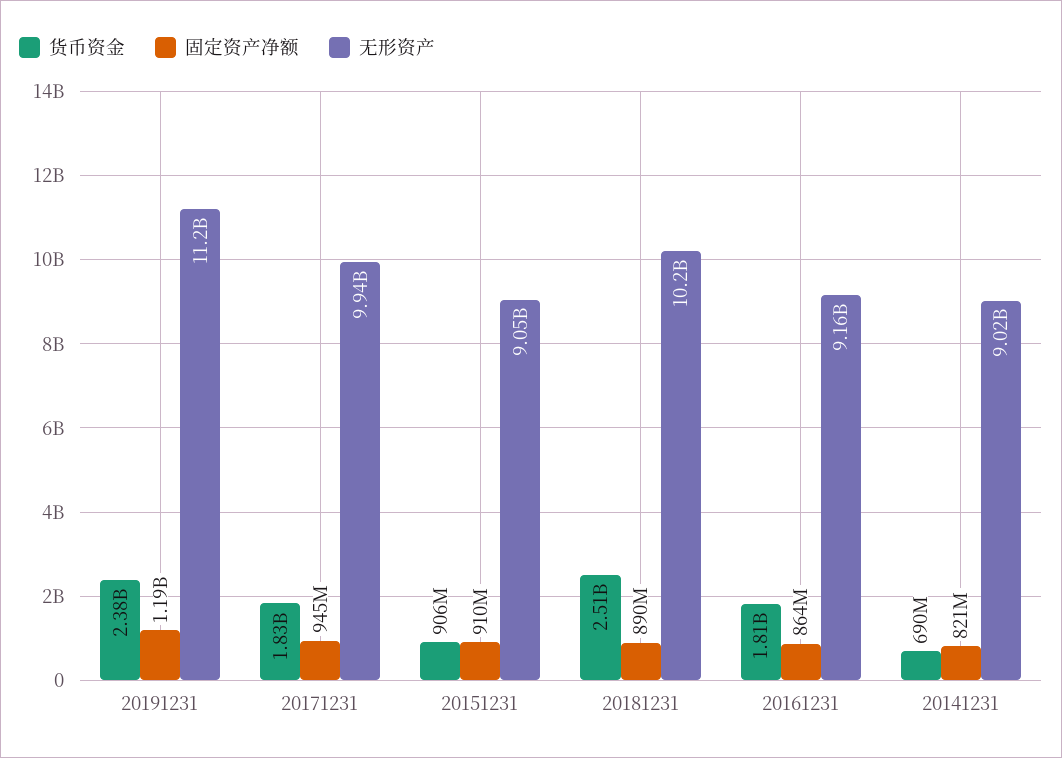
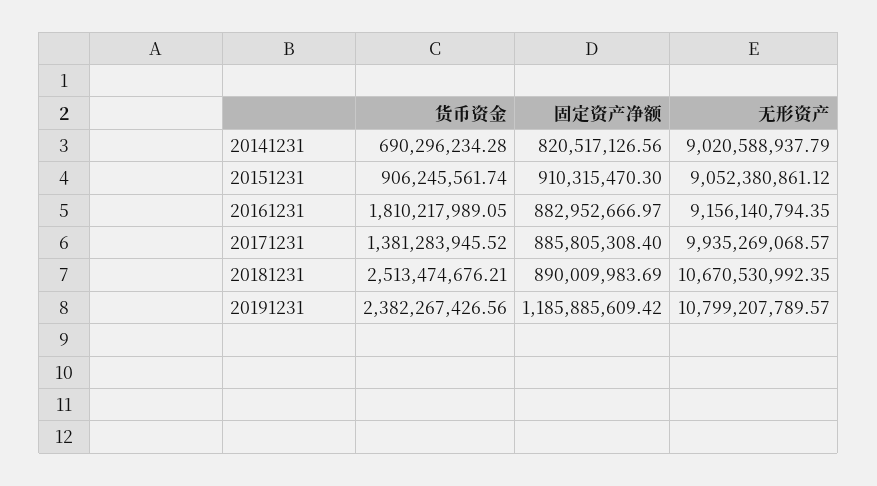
无形资产, 20191231: 11200000000 -> 10799207789.57
货币资金, 20171231: 1830000000 -> 1381283945.52
固定资产净额, 20171231: 945000000 -> 885805308.4
无形资产, 20181231: 10200000000 -> 10670530992.35
固定资产净额, 20161231: 864000000 -> 882952666.97

